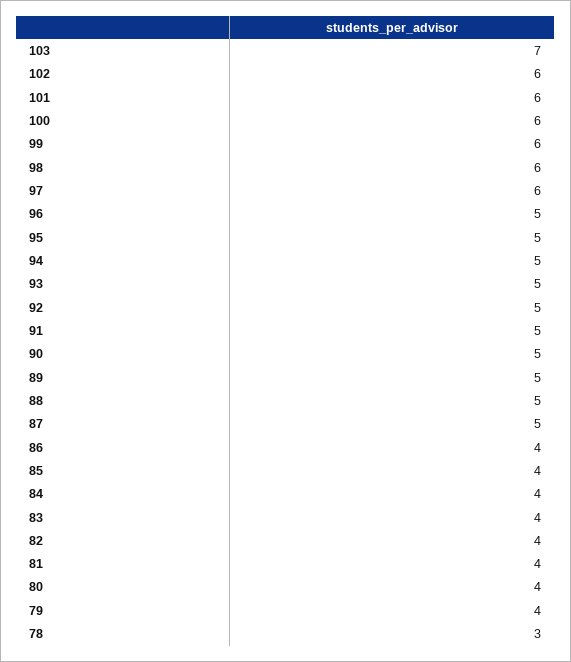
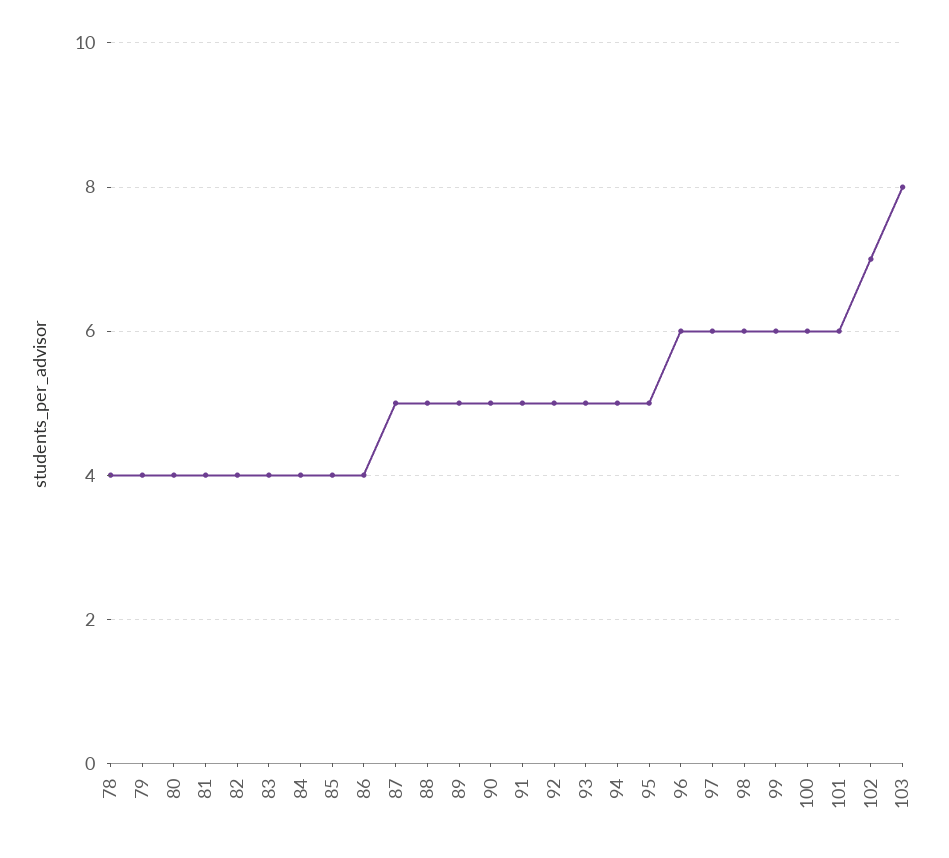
103: 7 -> 8
102: 6 -> 7
96: 5 -> 6
78: 3 -> 4

